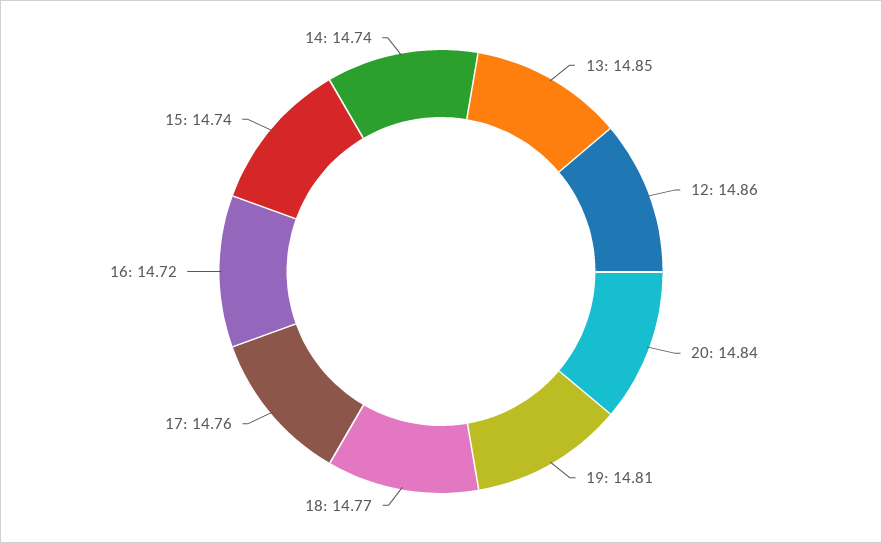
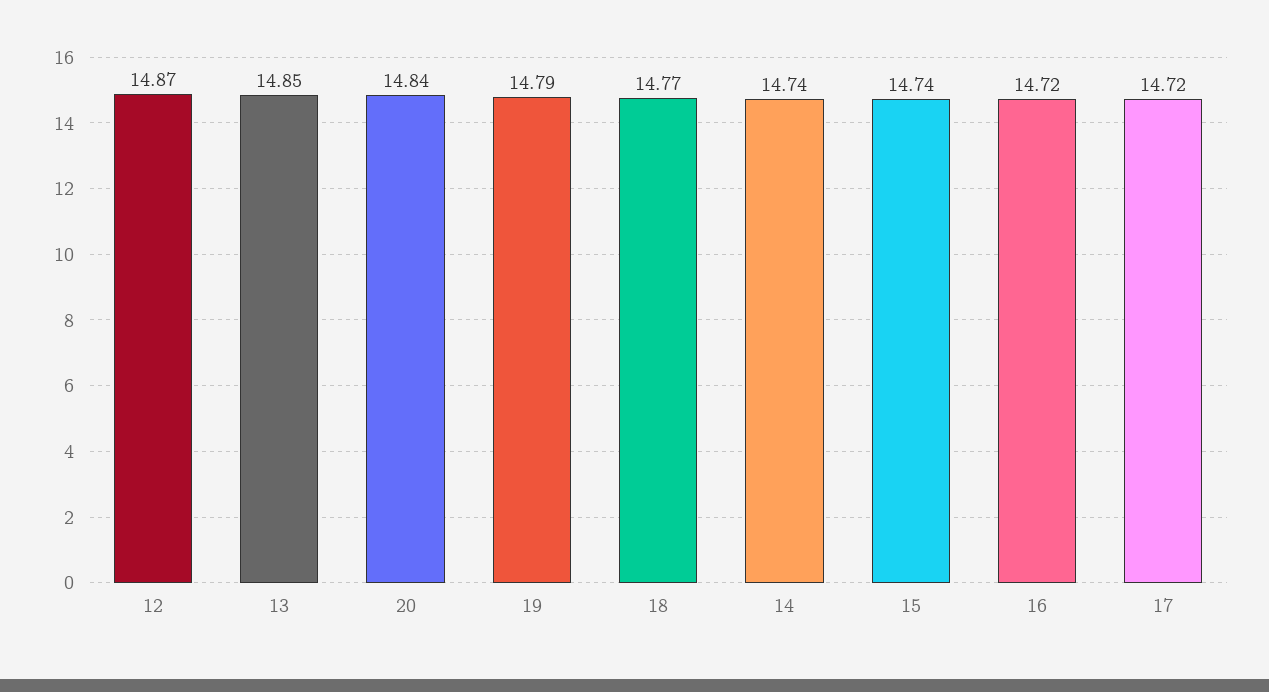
12: 14.86 -> 14.87
19: 14.81 -> 14.79
17: 14.76 -> 14.72

